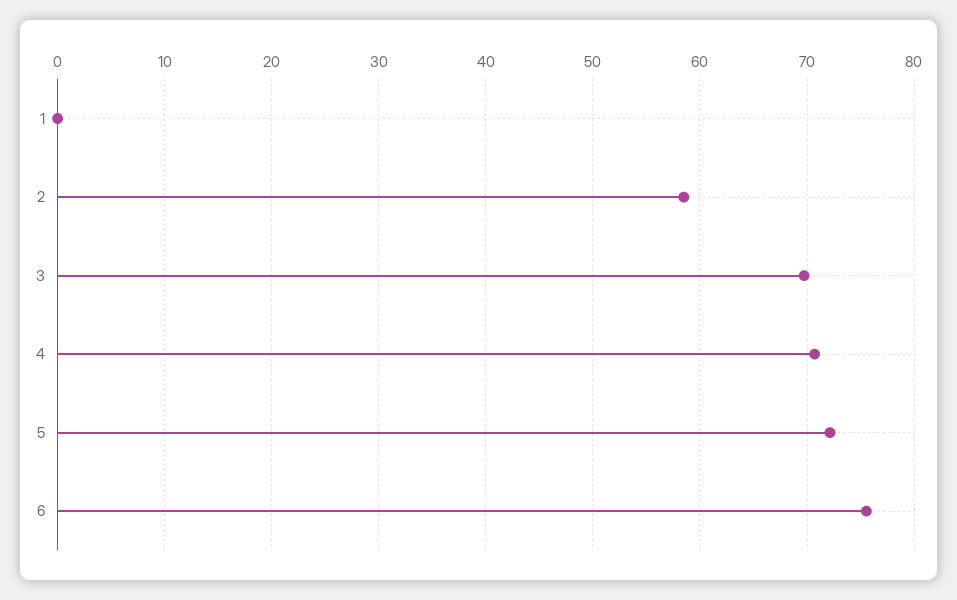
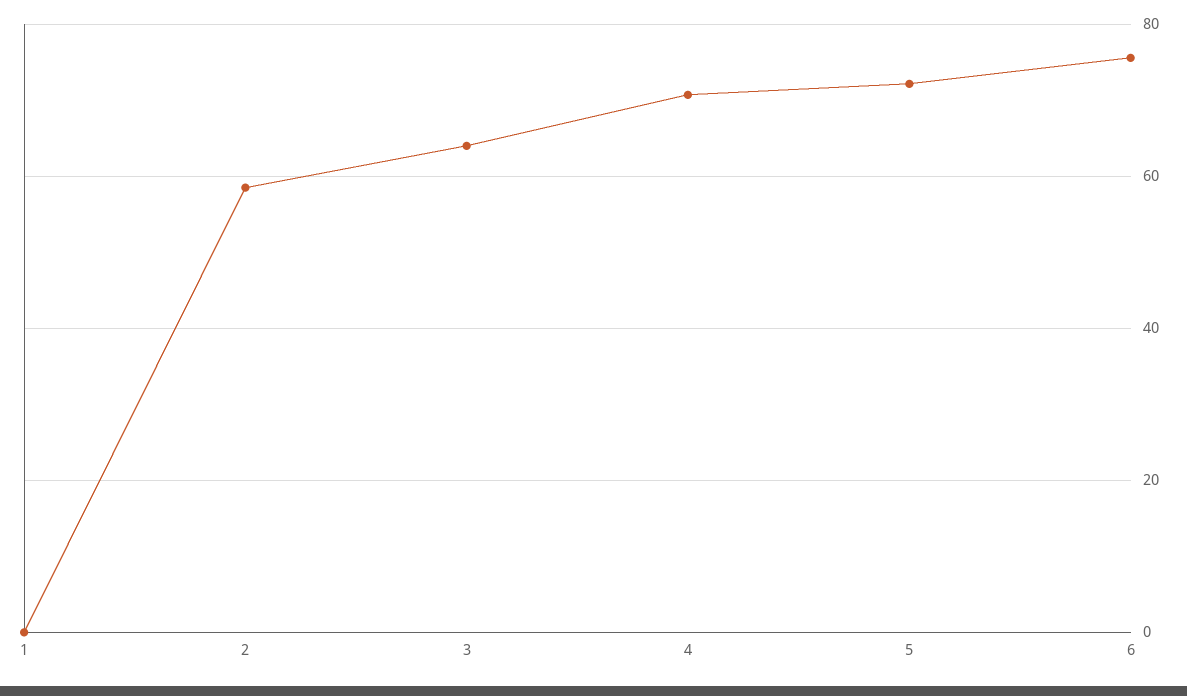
3: 70 -> 64

